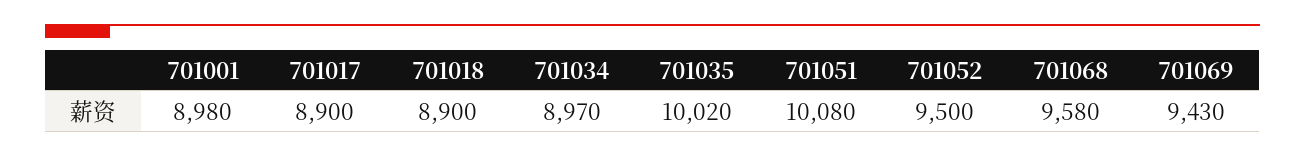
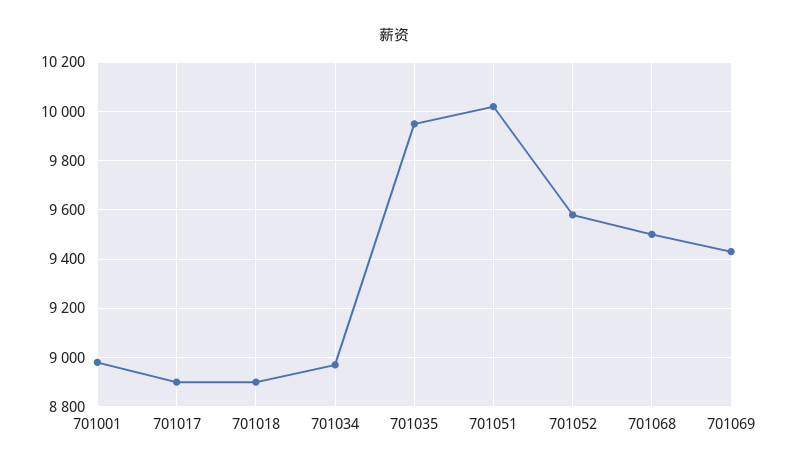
701035: 10020 -> 9950
701051: 10080 -> 10025
701052: 9500 -> 9575
701068: 9580 -> 9500

